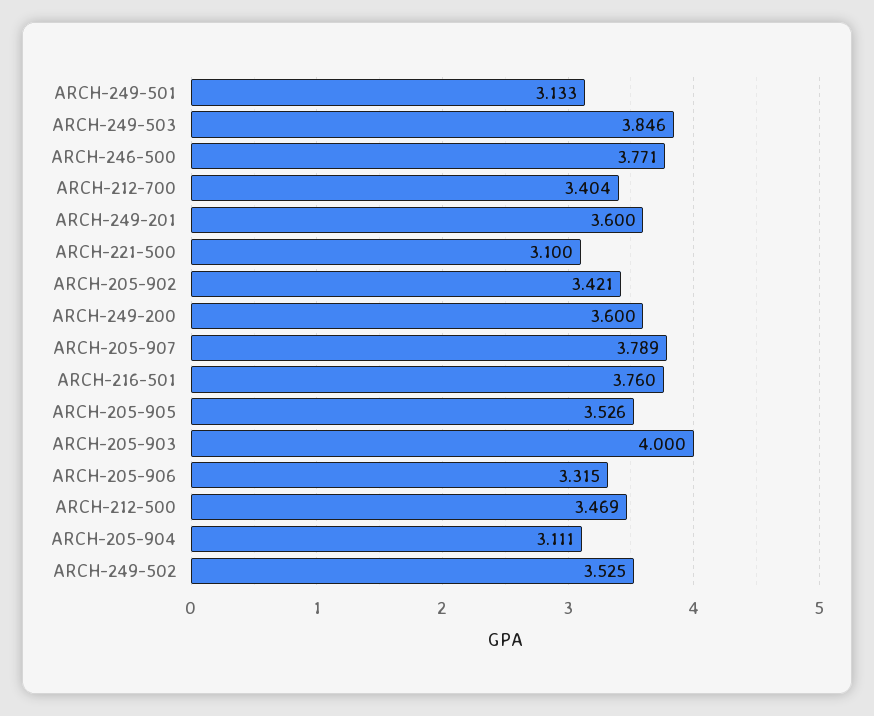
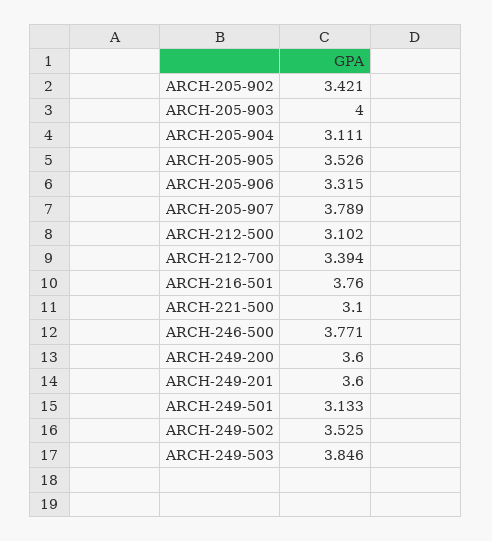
ARCH-212-700: 3.404 -> 3.394
ARCH-212-500: 3.469 -> 3.102

